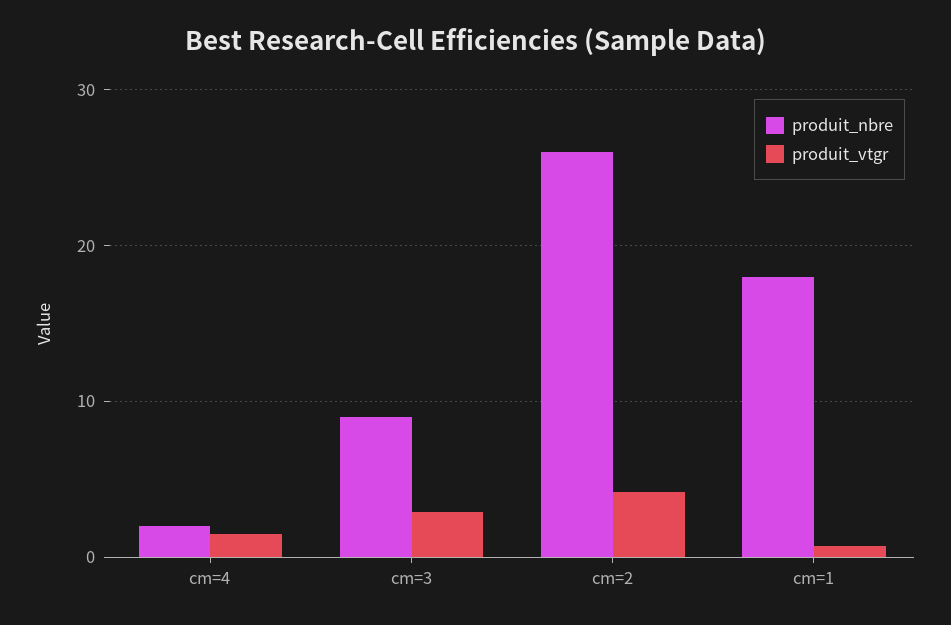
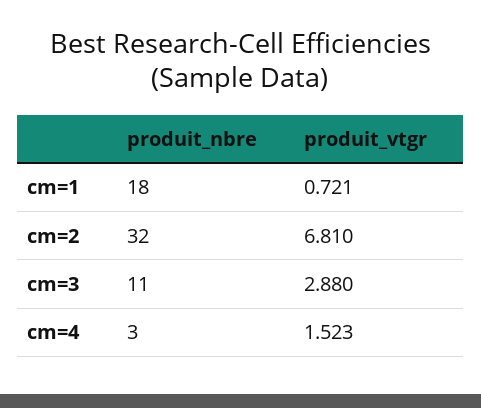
produit_nbre, cm=4: 2 -> 3
produit_nbre, cm=3: 9 -> 11
produit_nbre, cm=2: 26 -> 32
produit_vtgr, cm=2: 4 -> 6.81

